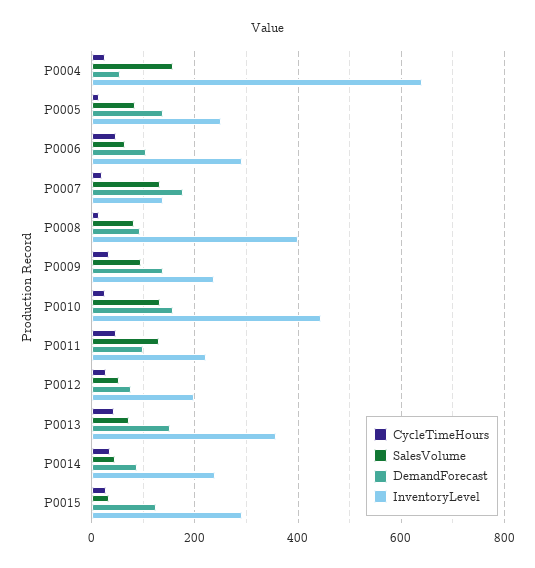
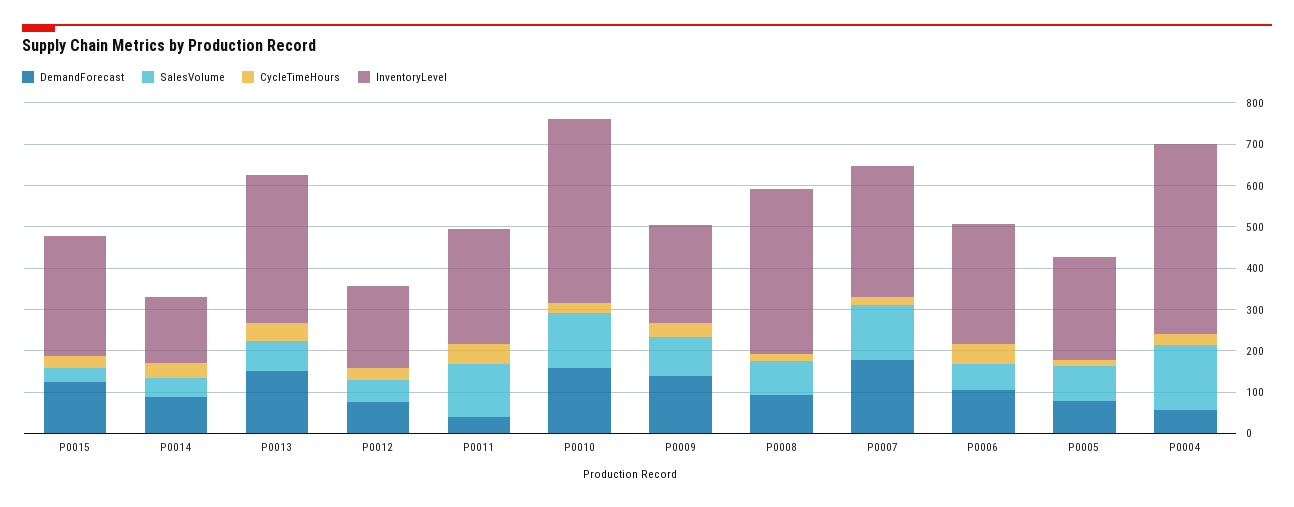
InventoryLevel, P0004: 640 -> 460
DemandForecast, P0005: 140 -> 80
InventoryLevel, P0007: 140 -> 320
DemandForecast, P0011: 100 -> 40
InventoryLevel, P0011: 220 -> 280
InventoryLevel, P0014: 240 -> 160

